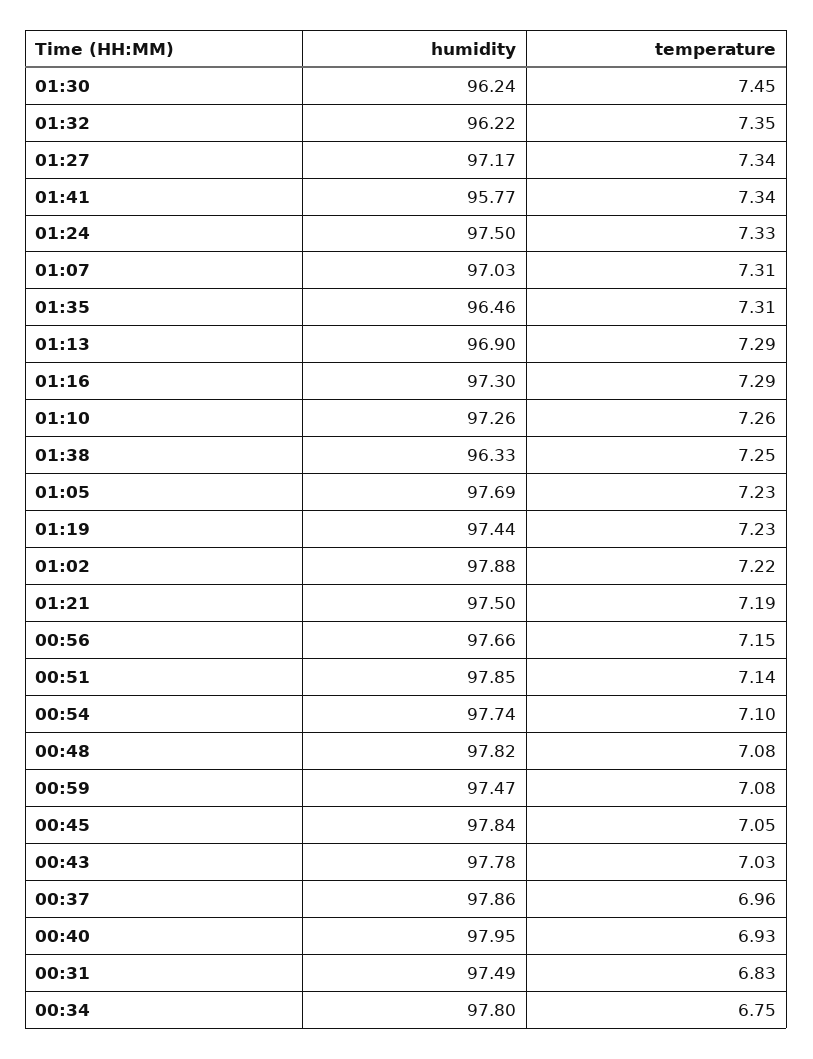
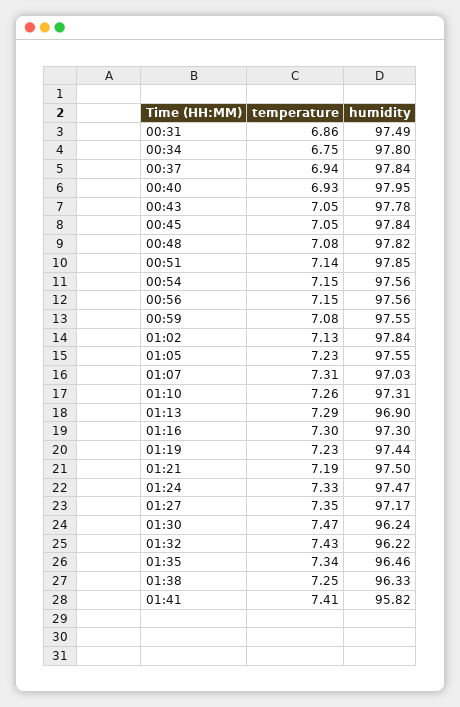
temperature, 01:30: 7.45 -> 7.47
temperature, 01:32: 7.35 -> 7.43
temperature, 01:27: 7.34 -> 7.35
humidity, 01:41: 95.77 -> 95.82
temperature, 01:41: 7.34 -> 7.41
humidity, 01:24: 97.5 -> 97.47
temperature, 01:35: 7.31 -> 7.34
temperature, 01:16: 7.29 -> 7.3
humidity, 01:10: 97.26 -> 97.31
humidity, 01:05: 97.69 -> 97.55
humidity, 01:02: 97.88 -> 97.84
temperature, 01:02: 7.22 -> 7.13
humidity, 00:56: 97.66 -> 97.56
humidity, 00:54: 97.74 -> 97.56
temperature, 00:54: 7.1 -> 7.15
humidity, 00:59: 97.47 -> 97.55
temperature, 00:43: 7.03 -> 7.05
humidity, 00:37: 97.86 -> 97.84
temperature, 00:37: 6.96 -> 6.94
temperature, 00:31: 6.83 -> 6.86

